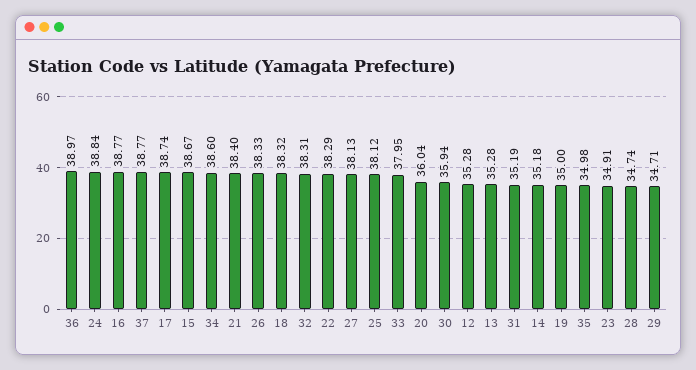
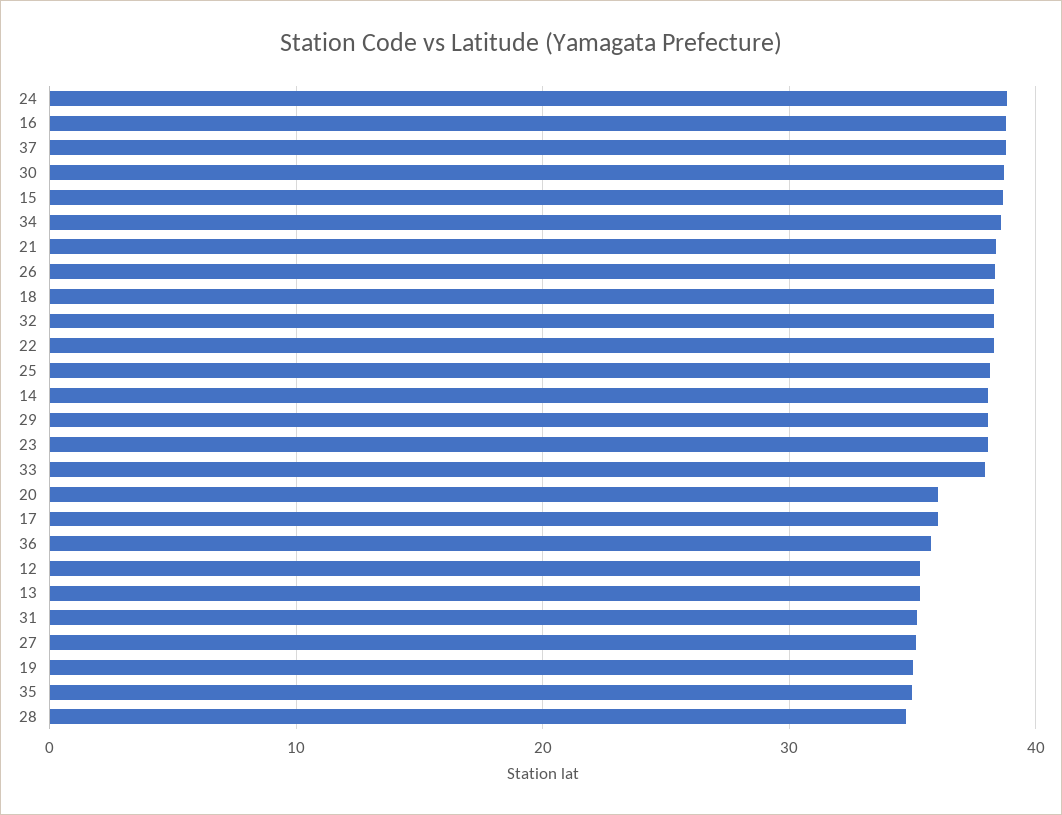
36: 38.97 -> 36
17: 38.74 -> 36
27: 38.13 -> 35
30: 35.94 -> 39
14: 35.18 -> 38
23: 34.91 -> 38
29: 34.71 -> 38

